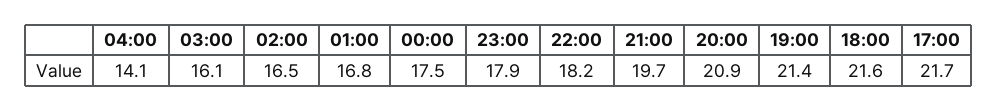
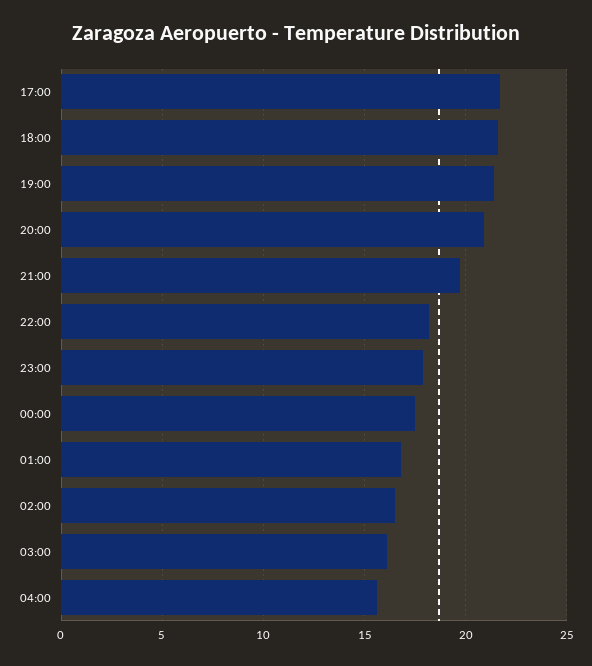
04:00: 14.1 -> 15.5

